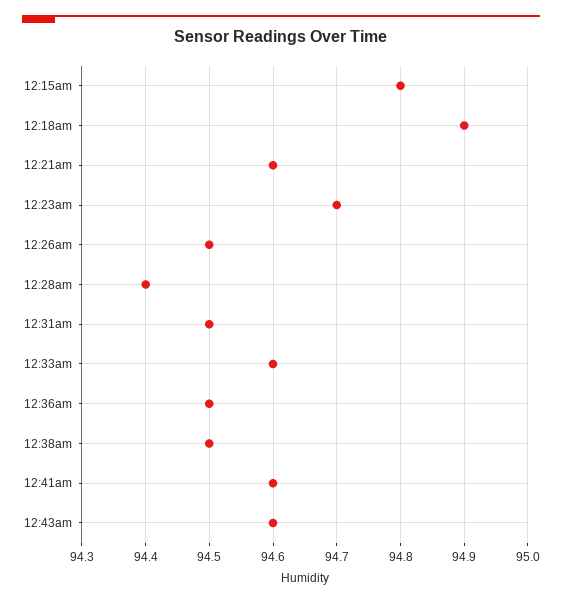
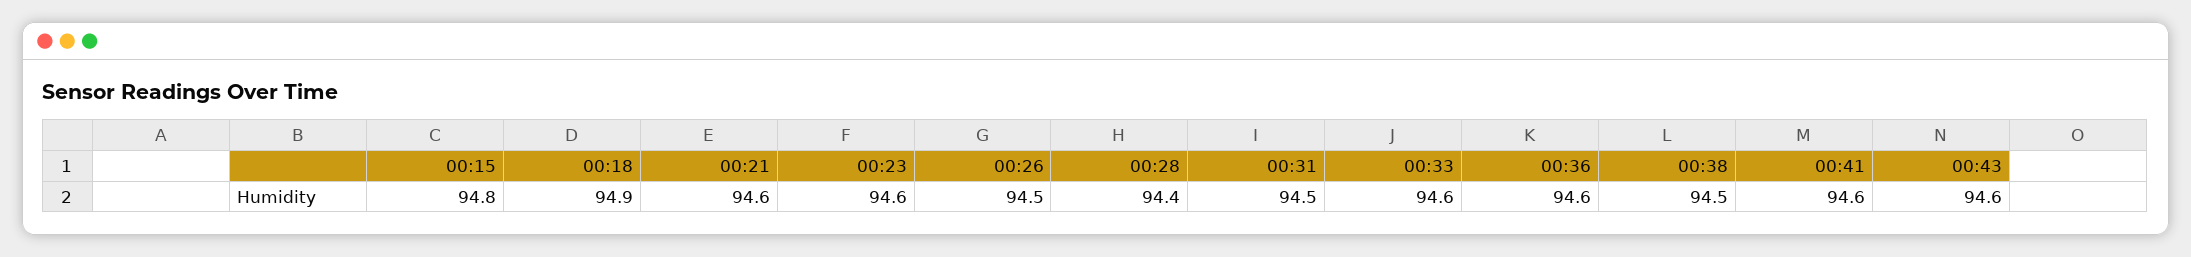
12:23am: 94.7 -> 94.6
12:36am: 94.5 -> 94.6

